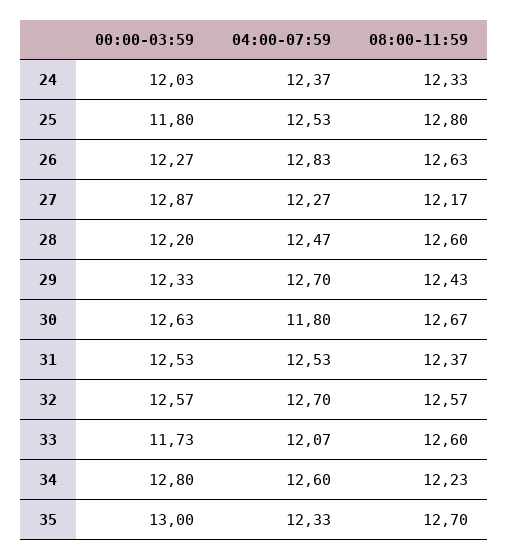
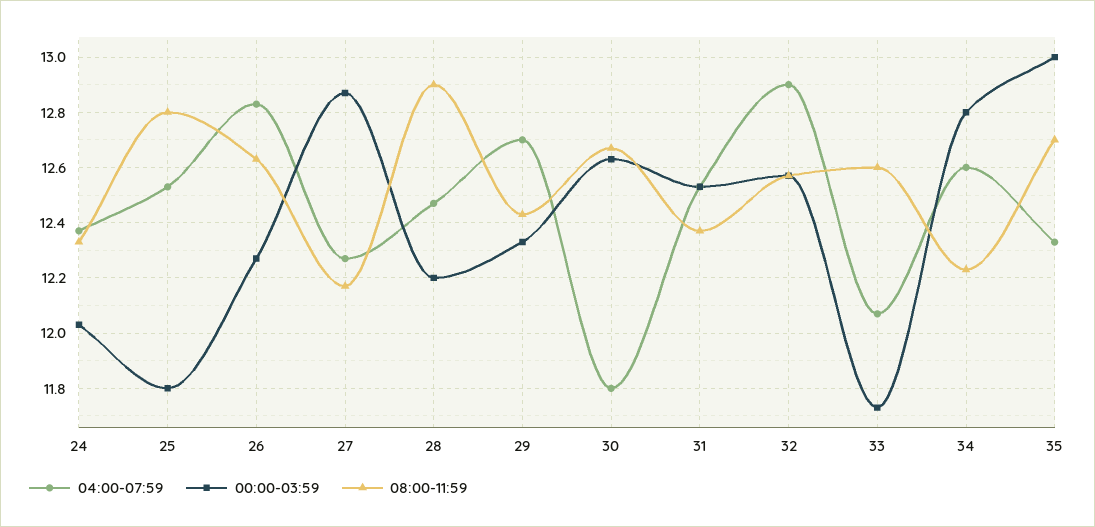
08:00-11:59, 28: 12.6 -> 12.9
04:00-07:59, 32: 12.7 -> 12.9

